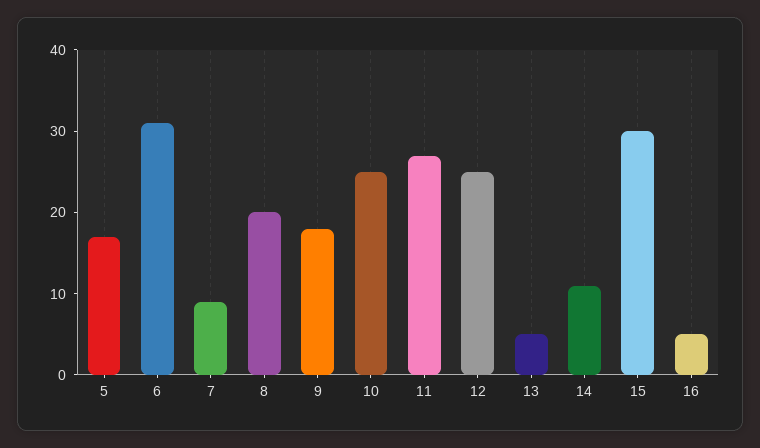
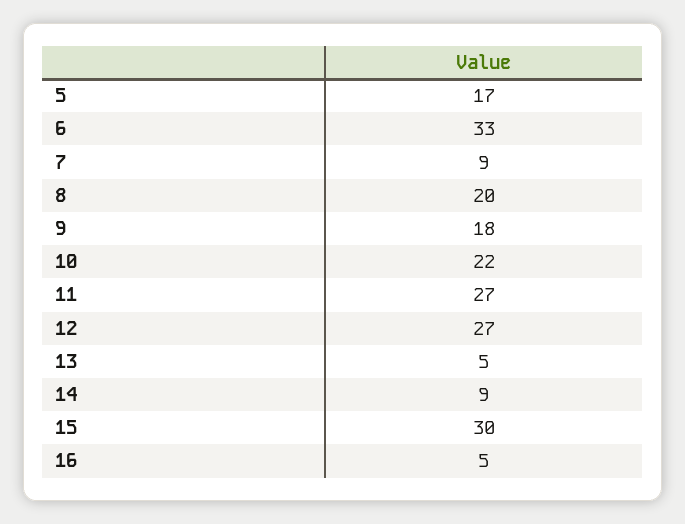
6: 31 -> 33
10: 25 -> 22
12: 25 -> 27
14: 11 -> 9

